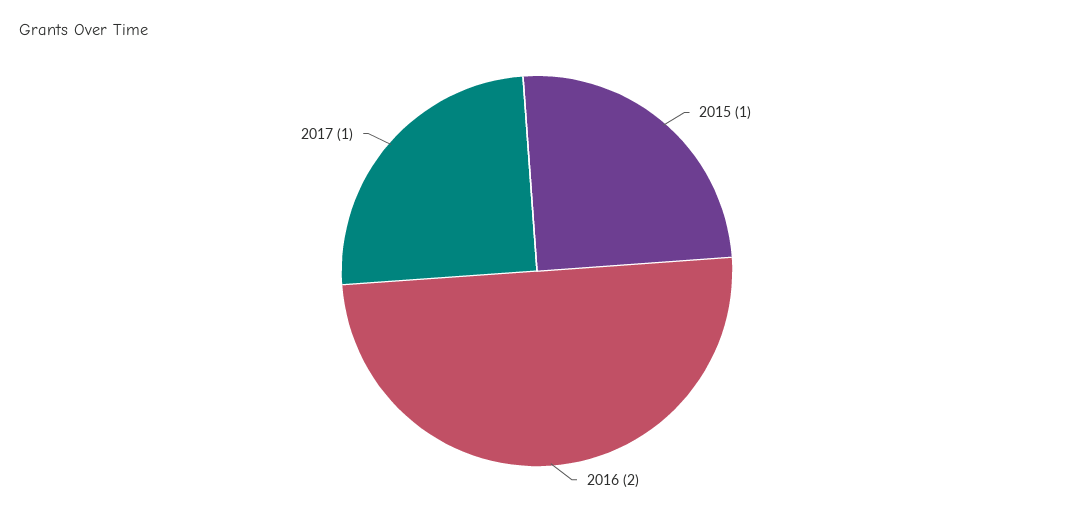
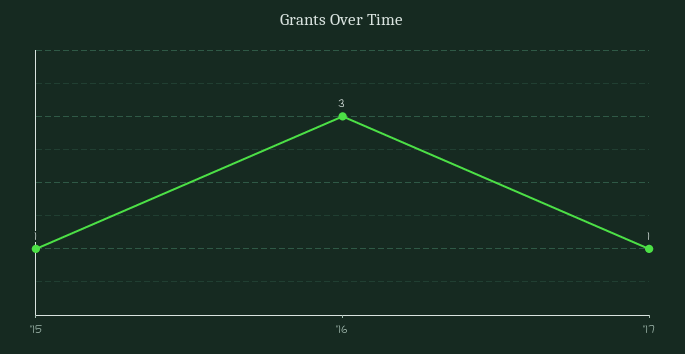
2016: 2 -> 3

